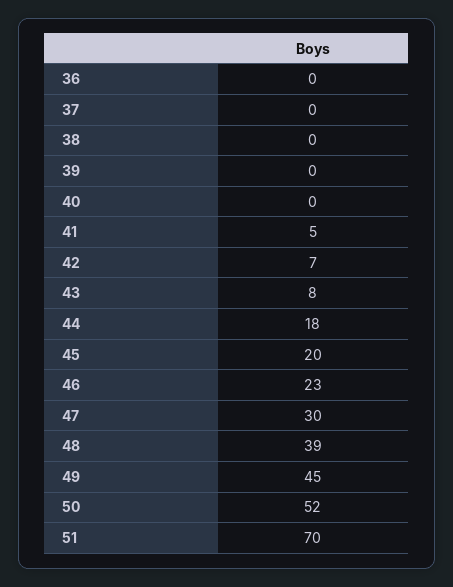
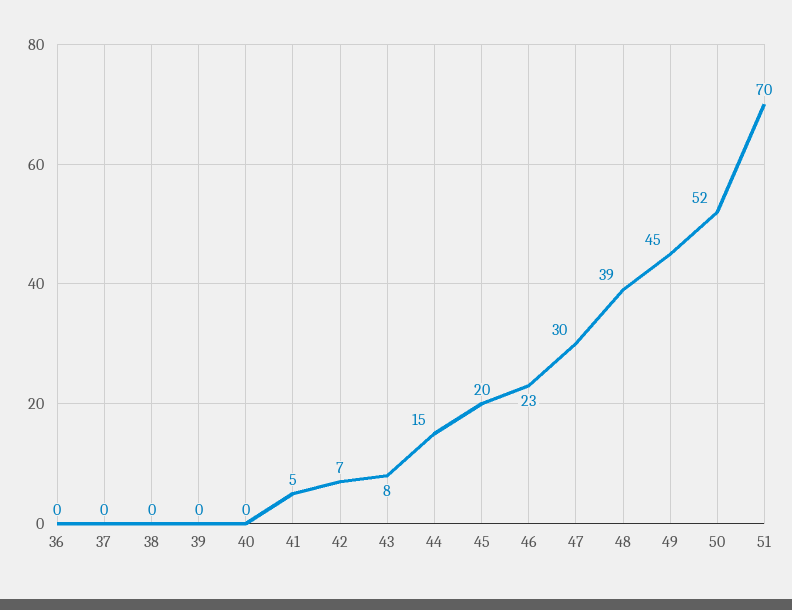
44: 18 -> 15

